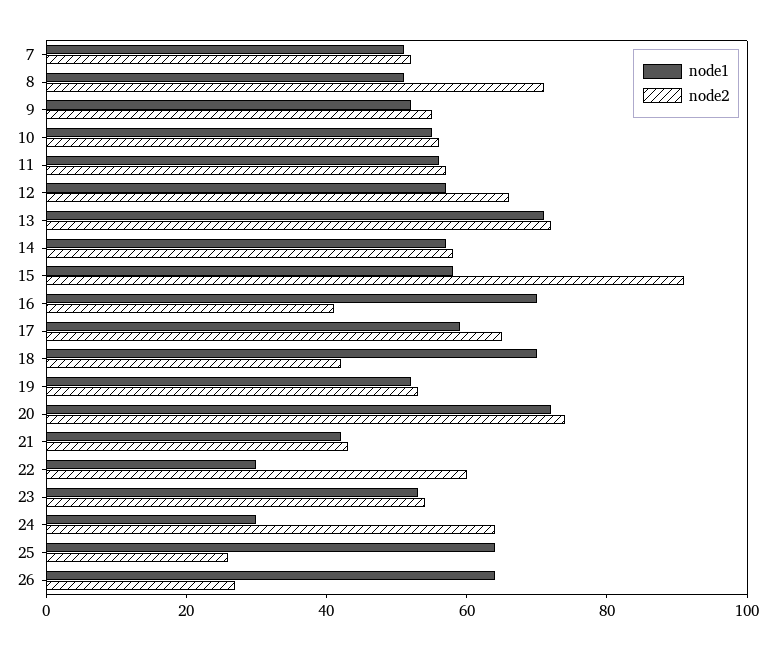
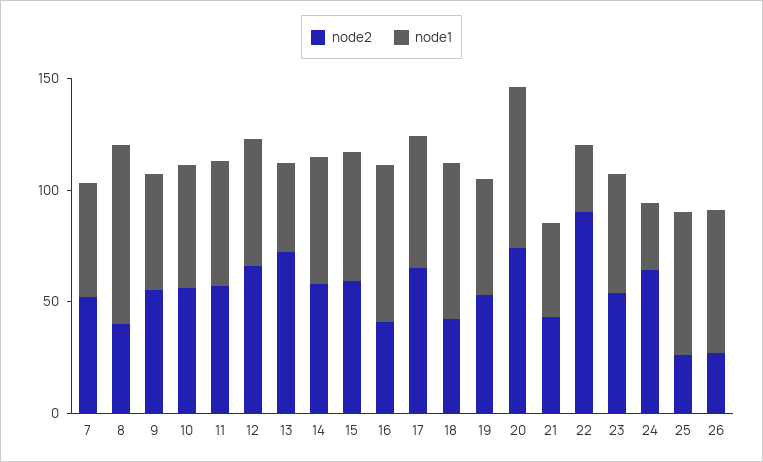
node1, 8: 50 -> 80
node2, 8: 70 -> 40
node1, 13: 70 -> 40
node2, 15: 90 -> 60
node2, 22: 60 -> 90

